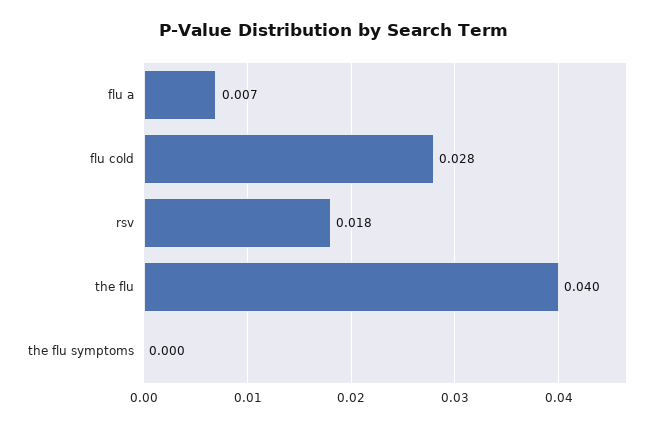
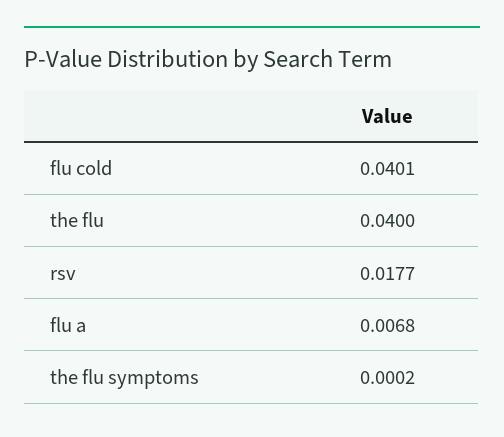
flu cold: 0.028 -> 0.0401

